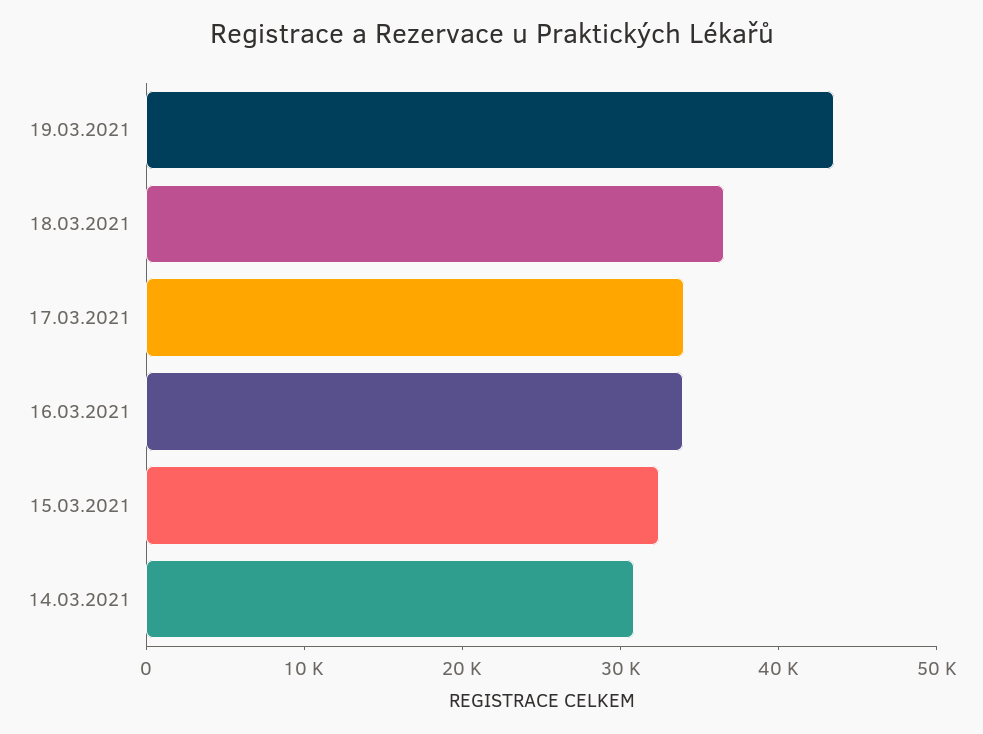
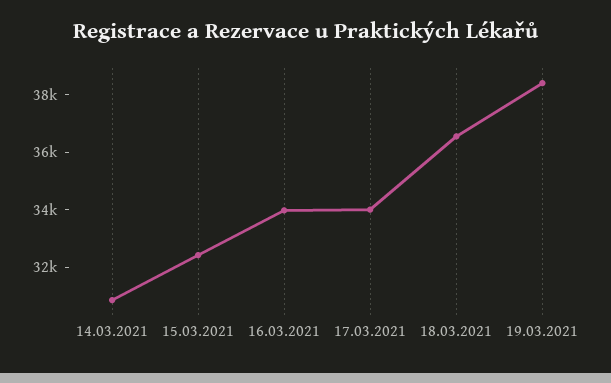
19.03.2021: 44000 -> 38500

